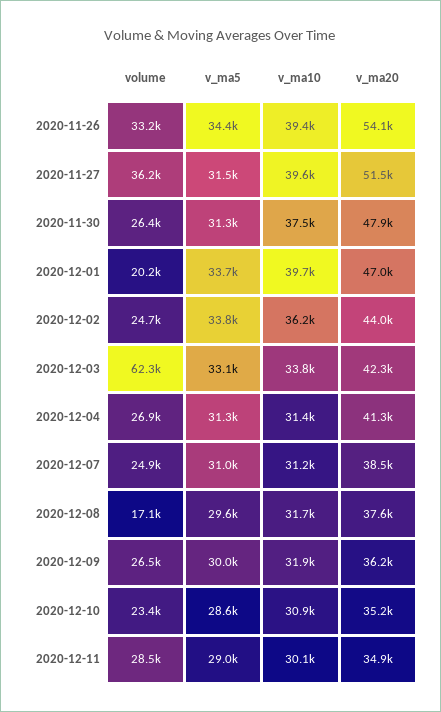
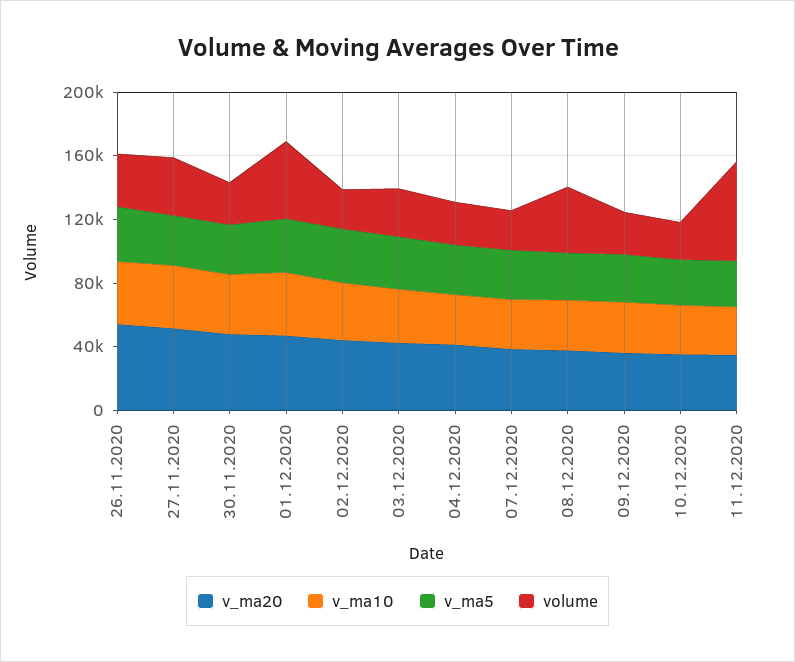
volume, 2020-12-01: 20200 -> 50000
volume, 2020-12-03: 62300 -> 30000
volume, 2020-12-08: 17100 -> 40000
volume, 2020-12-11: 28500 -> 60000

